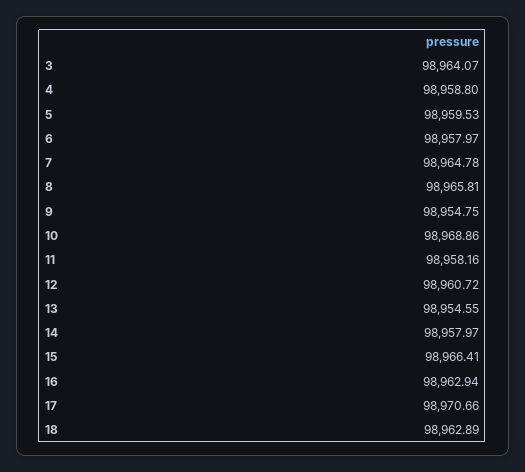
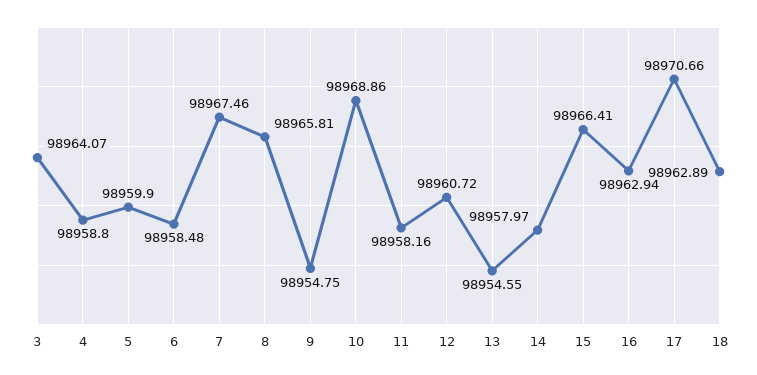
5: 98959.53 -> 98959.9
6: 98957.97 -> 98958.48
7: 98964.78 -> 98967.46

